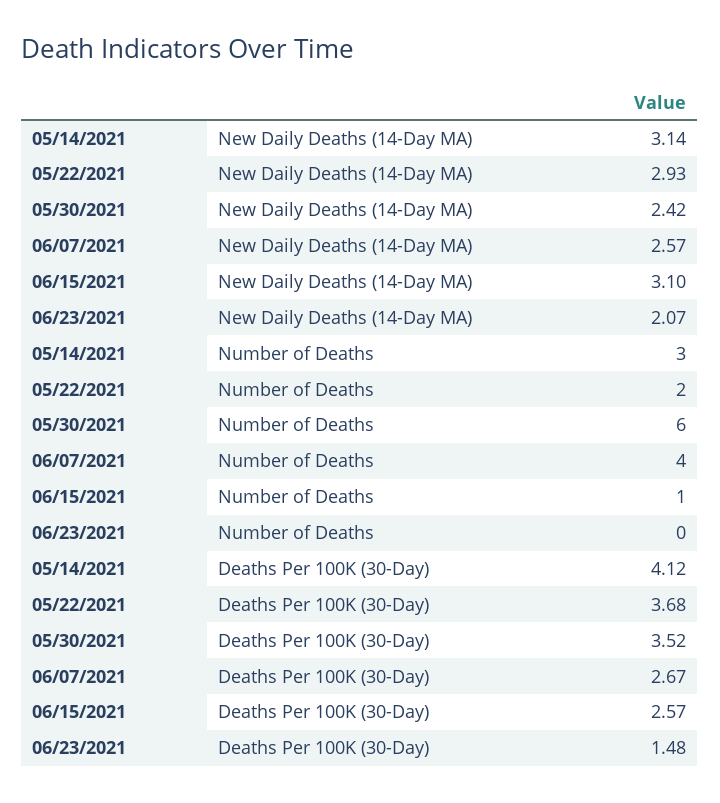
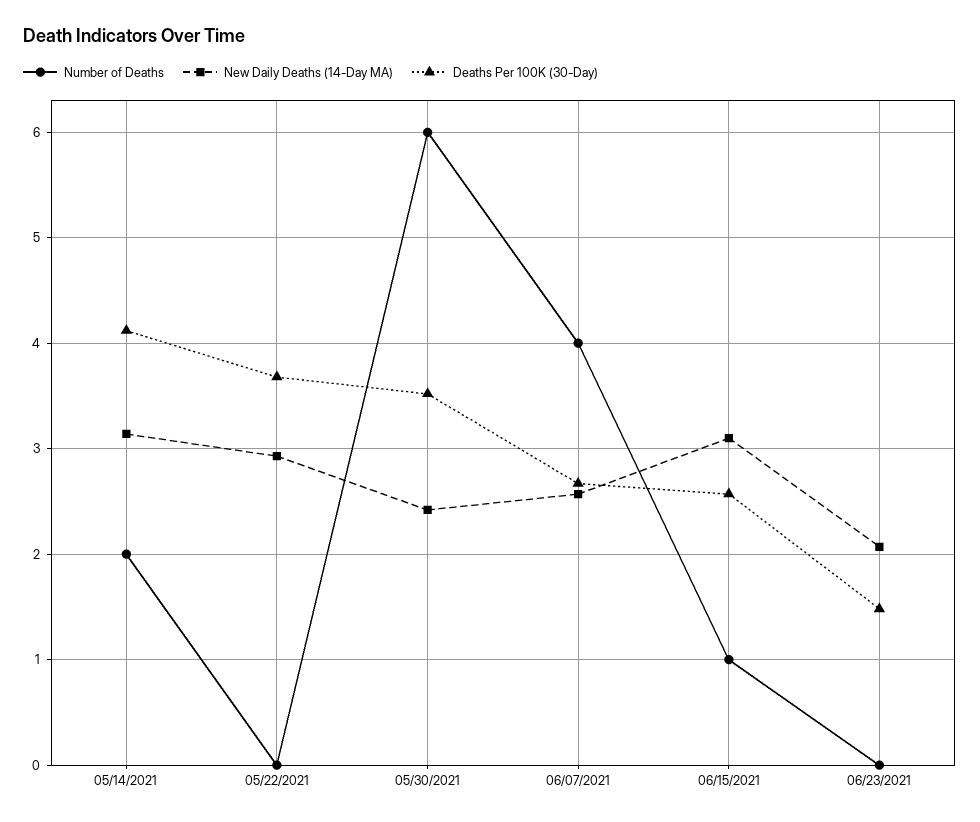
Number of Deaths, 05/14/2021: 3 -> 2
Number of Deaths, 05/22/2021: 2 -> 0

